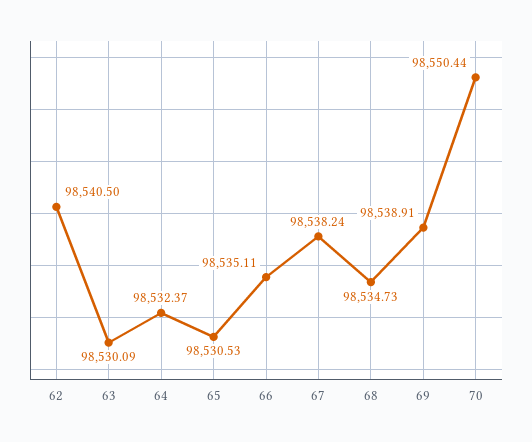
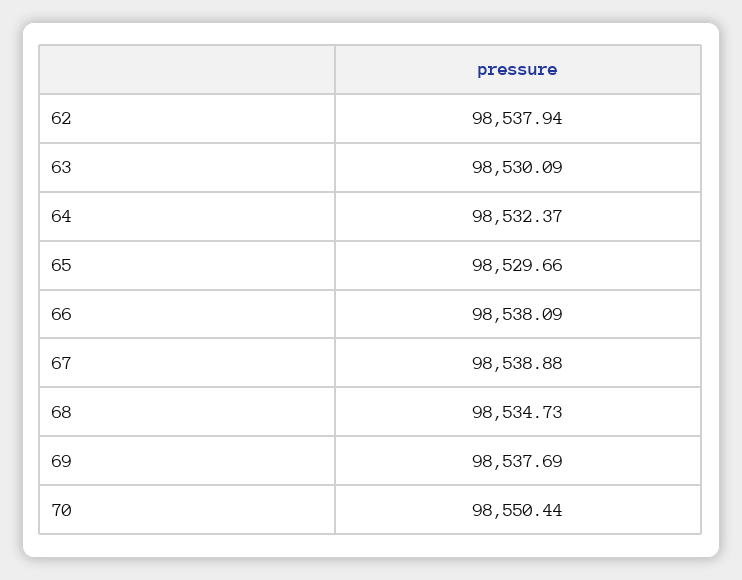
62: 98540.5 -> 98537.94
65: 98530.53 -> 98529.66
66: 98535.11 -> 98538.09
67: 98538.24 -> 98538.88
69: 98538.91 -> 98537.69

